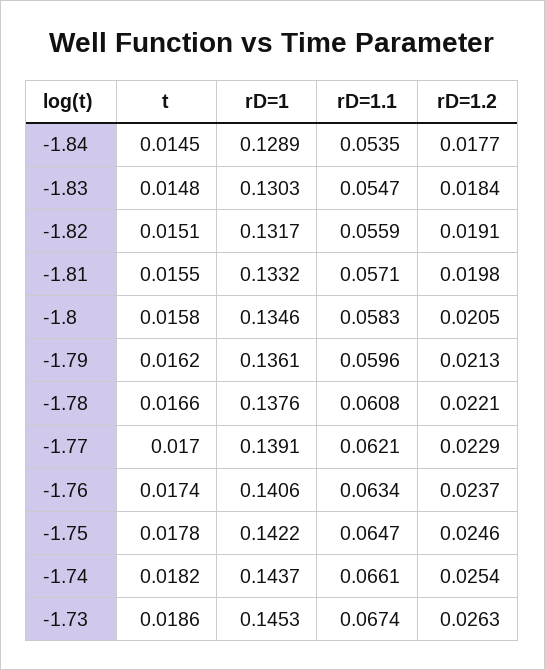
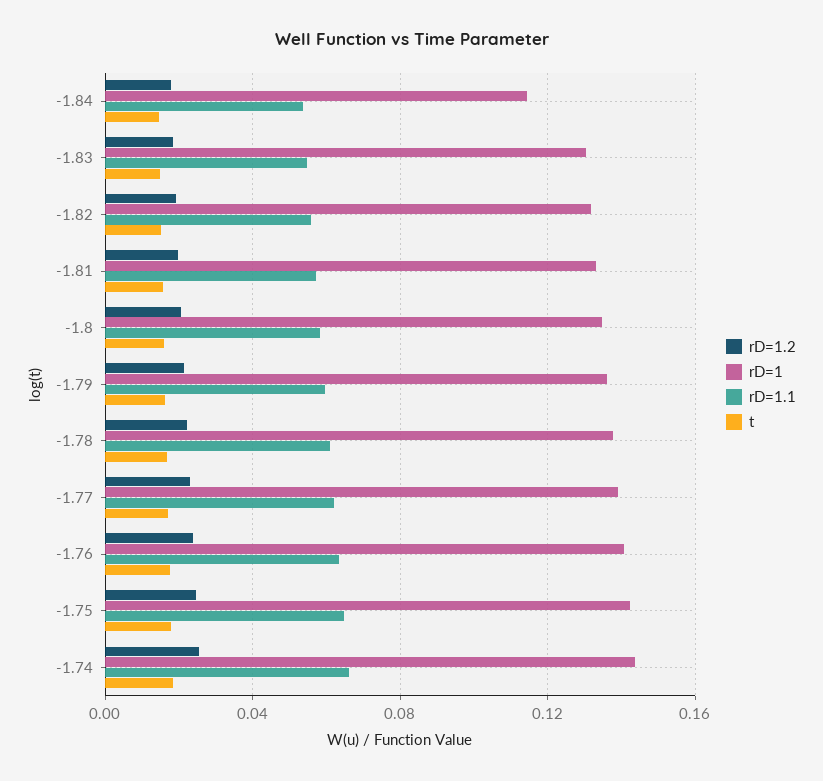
rD=1, -1.84: 0.1289 -> 0.115
t, -1.73: 0.0186 -> none
rD=1, -1.73: 0.1453 -> none
rD=1.1, -1.73: 0.0674 -> none
rD=1.2, -1.73: 0.0263 -> none

